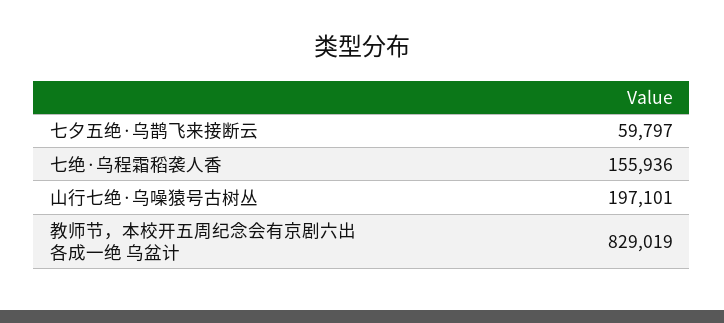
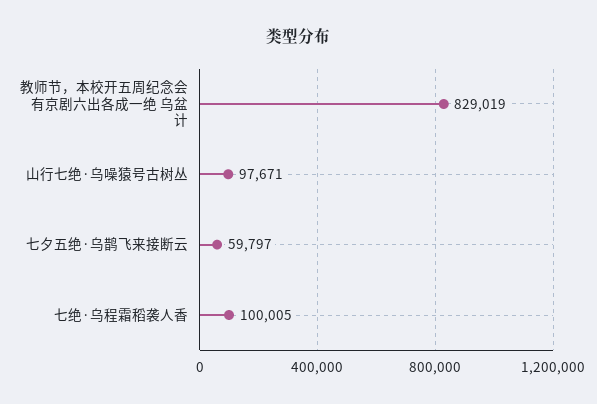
七绝·乌程霜稻袭人香: 155936 -> 100005
山行七绝·乌噪猿号古树丛: 197101 -> 97671

